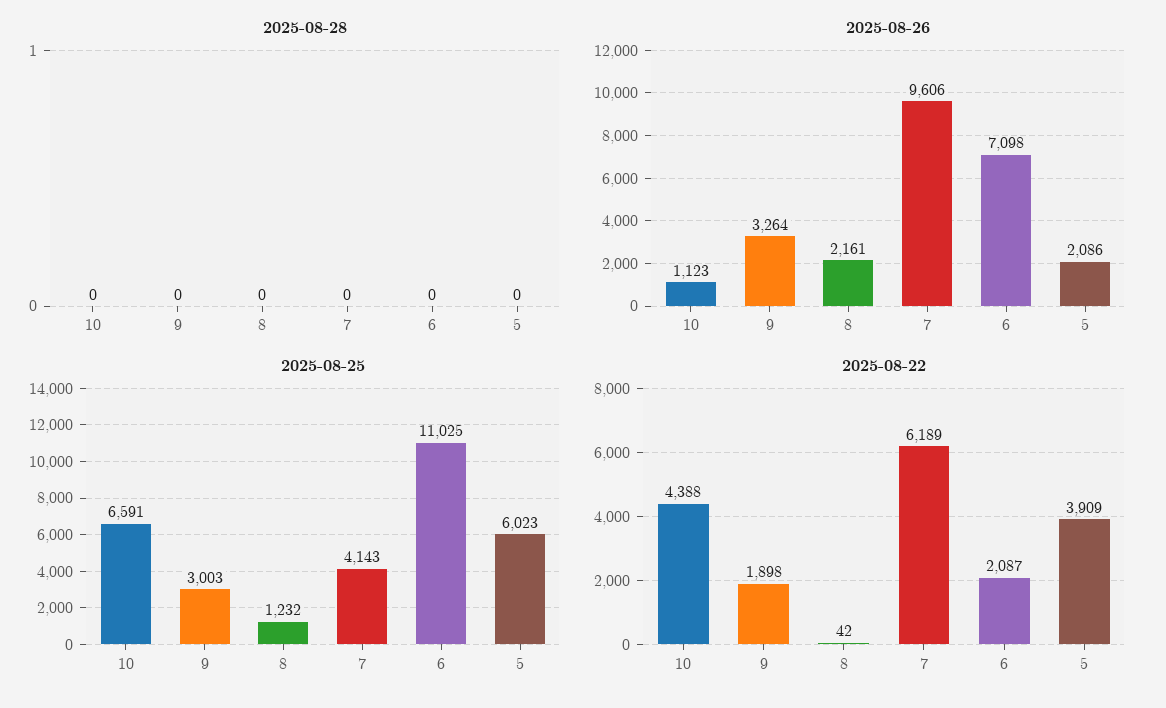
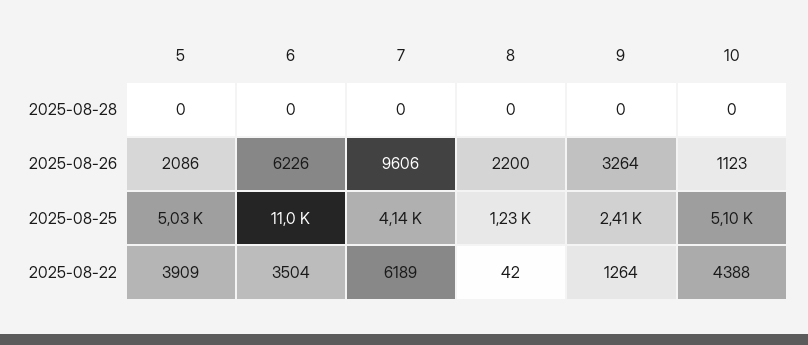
2025-08-26, 8: 2161 -> 2200
2025-08-26, 6: 7098 -> 6226
2025-08-25, 10: 6591 -> 5100
2025-08-25, 9: 3003 -> 2410
2025-08-25, 5: 6023 -> 5030
2025-08-22, 9: 1898 -> 1264
2025-08-22, 6: 2087 -> 3504

